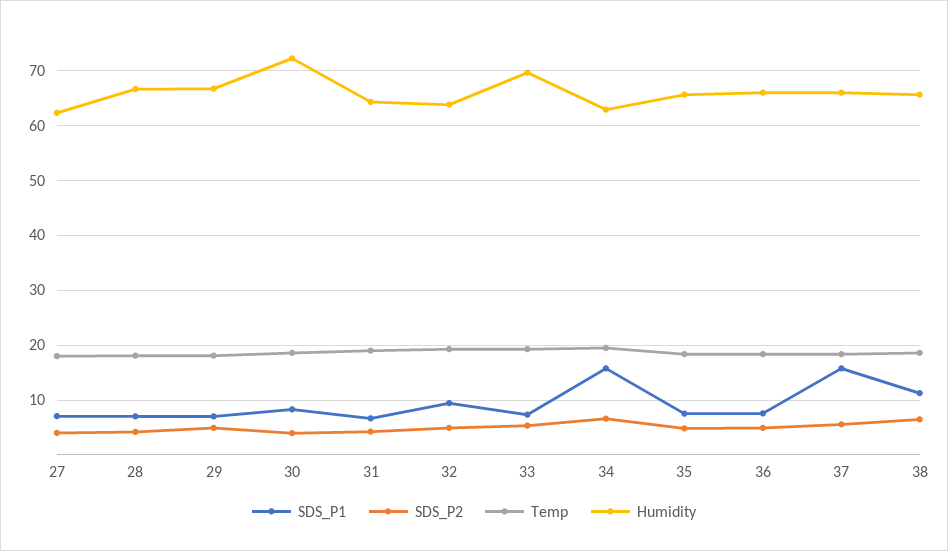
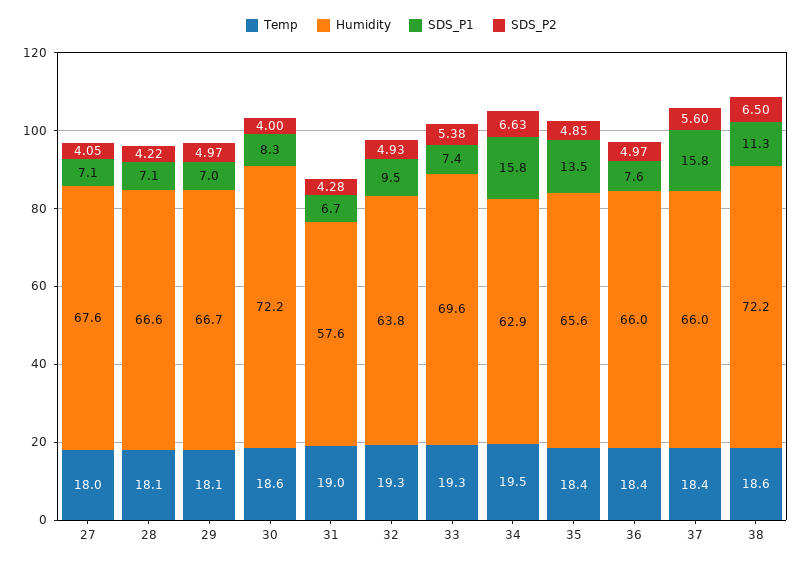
Humidity, 27: 62 -> 67.6
Humidity, 31: 64 -> 57.6
SDS_P1, 35: 8 -> 13.5
Humidity, 38: 66 -> 72.2

